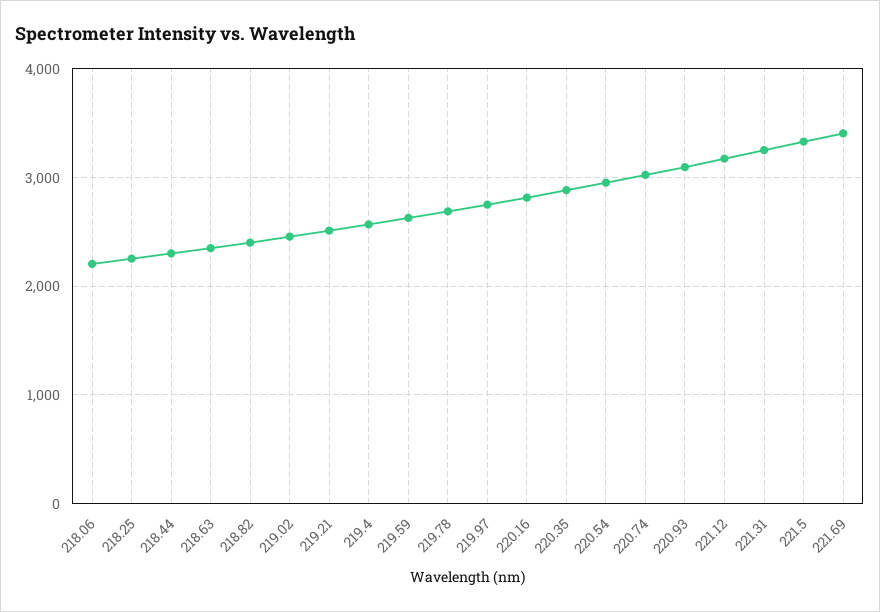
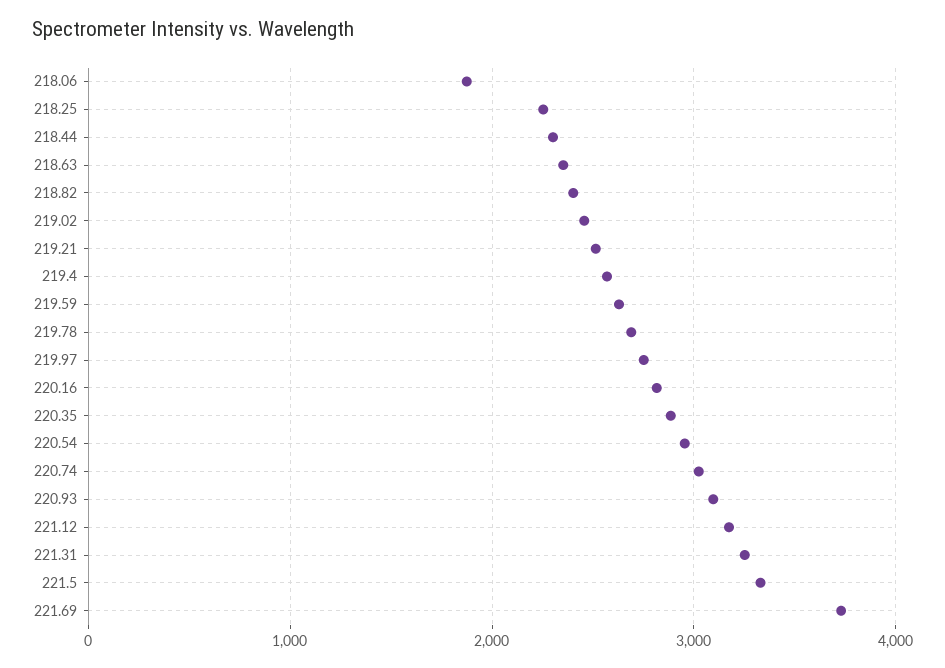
218.06: 2200 -> 1900
221.69: 3400 -> 3700

